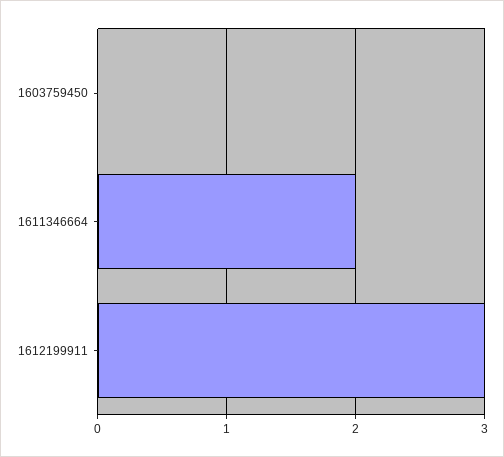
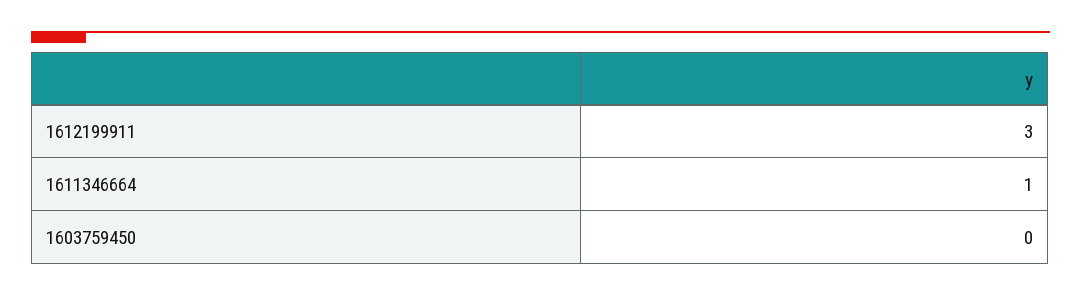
1611346664: 2 -> 1

